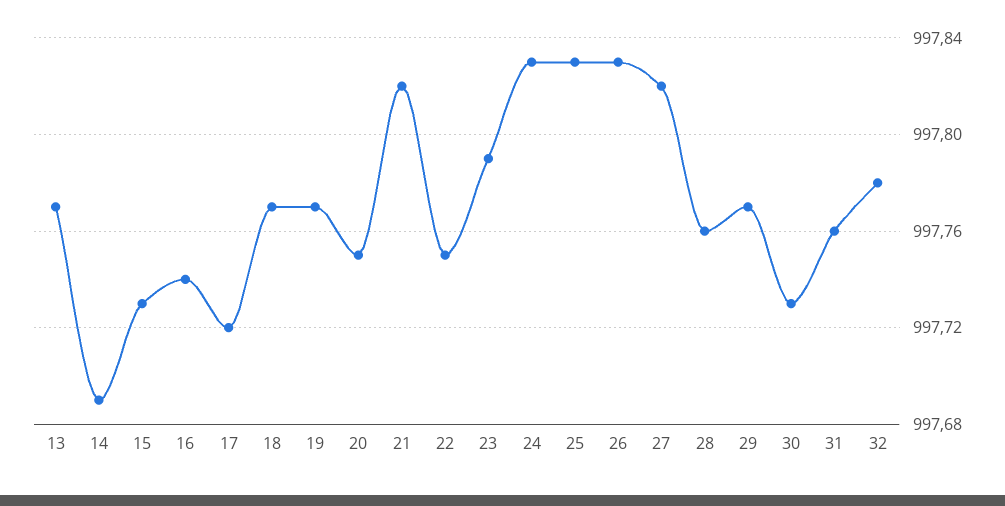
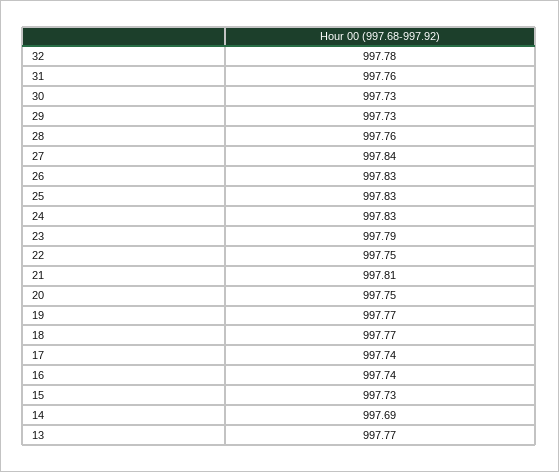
17: 997.72 -> 997.74
21: 997.82 -> 997.81
27: 997.82 -> 997.84
29: 997.77 -> 997.73

